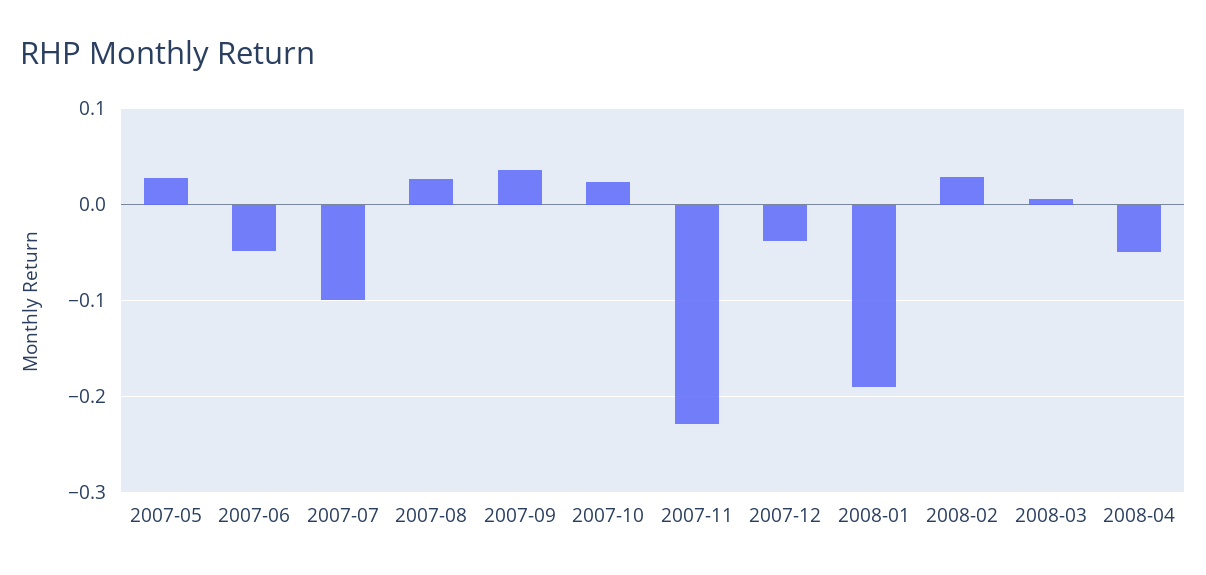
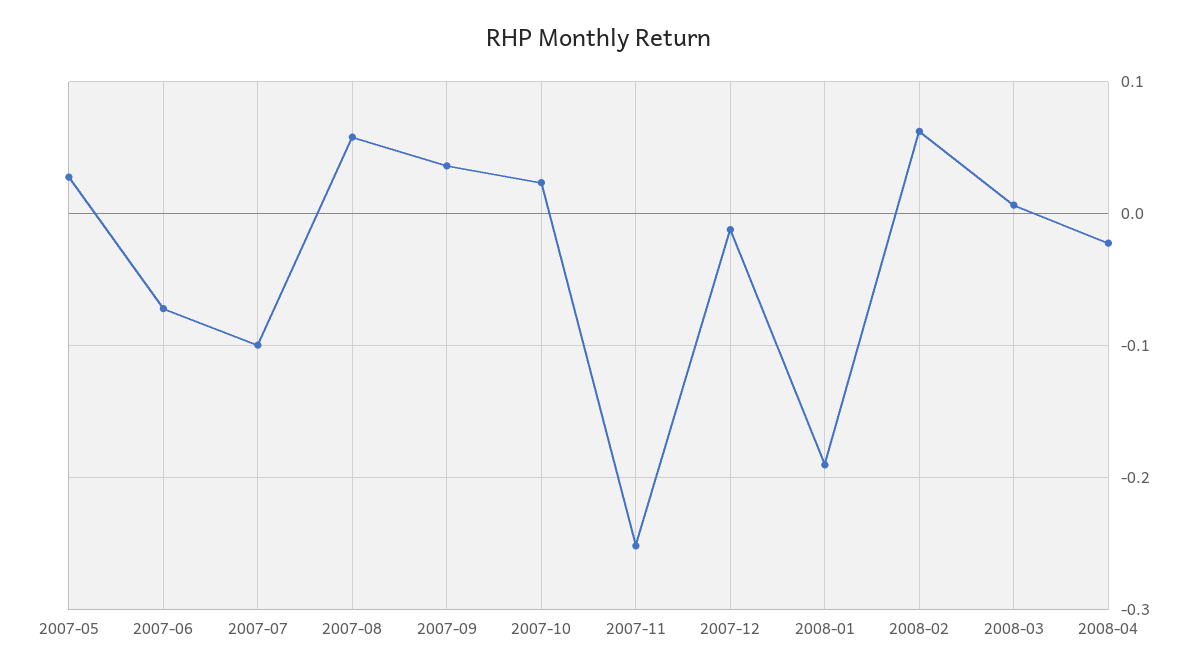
2007-06: -0.05 -> -0.07
2007-08: 0.03 -> 0.06
2007-11: -0.23 -> -0.25
2007-12: -0.04 -> -0.01
2008-02: 0.03 -> 0.06
2008-04: -0.05 -> -0.02

